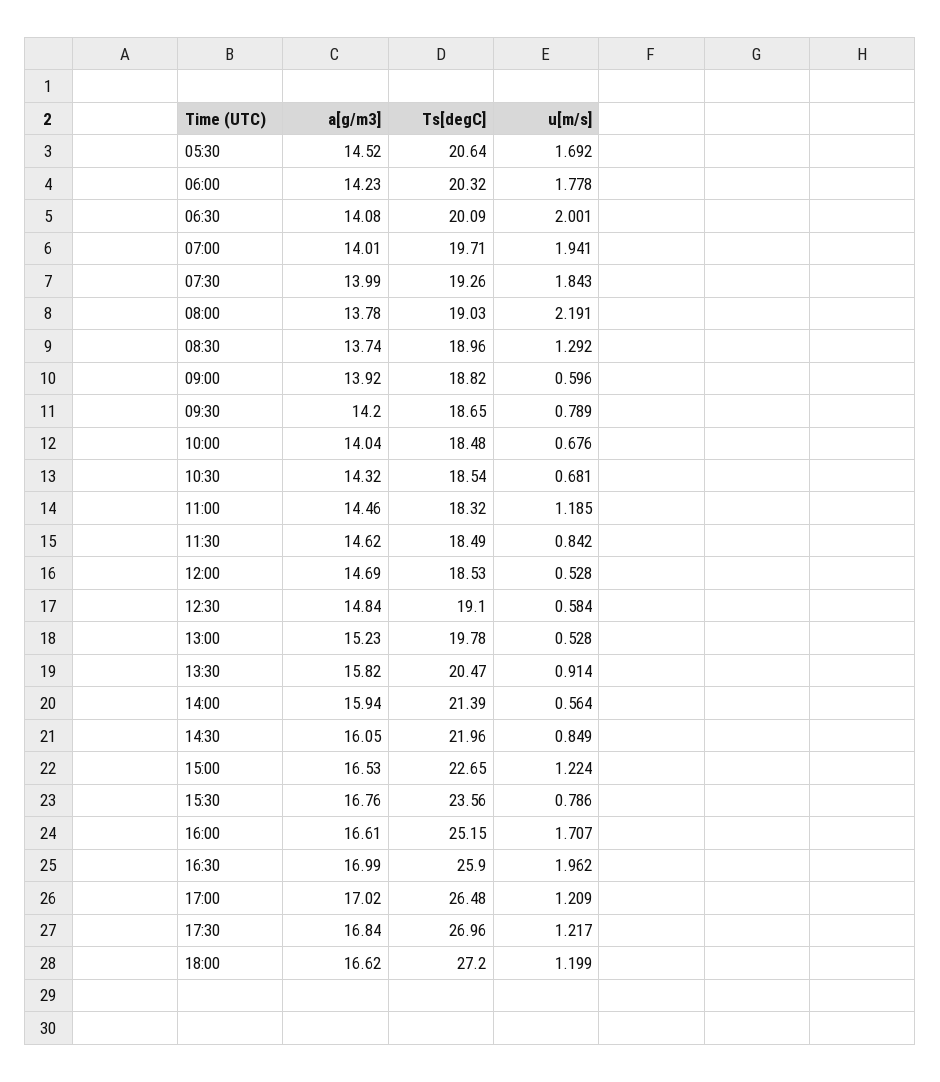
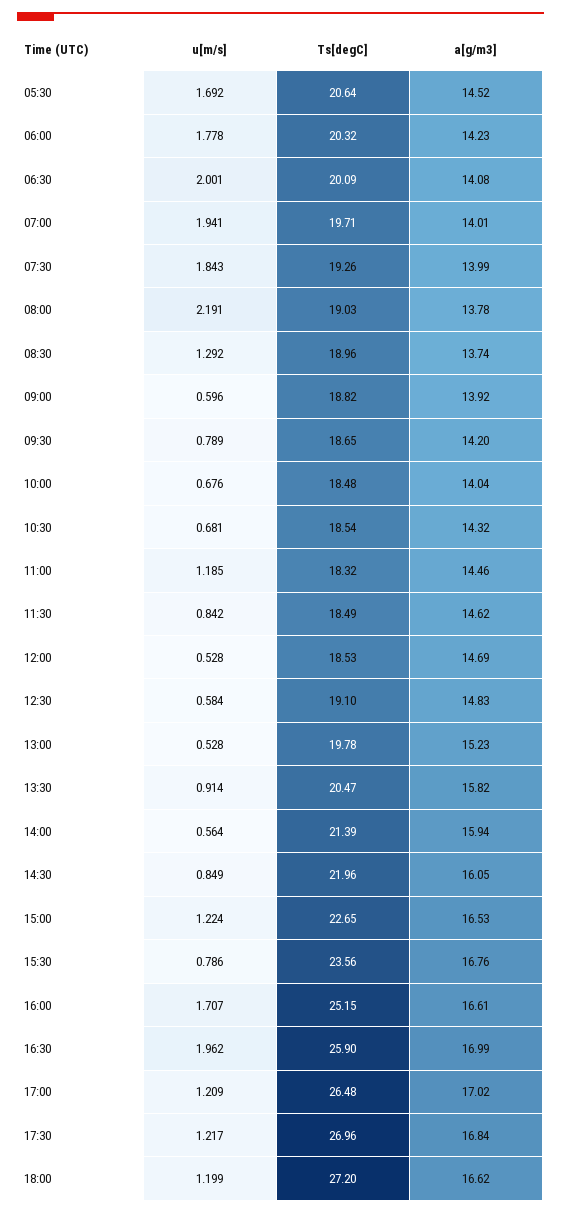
a[g/m3], 12:30: 14.84 -> 14.83

